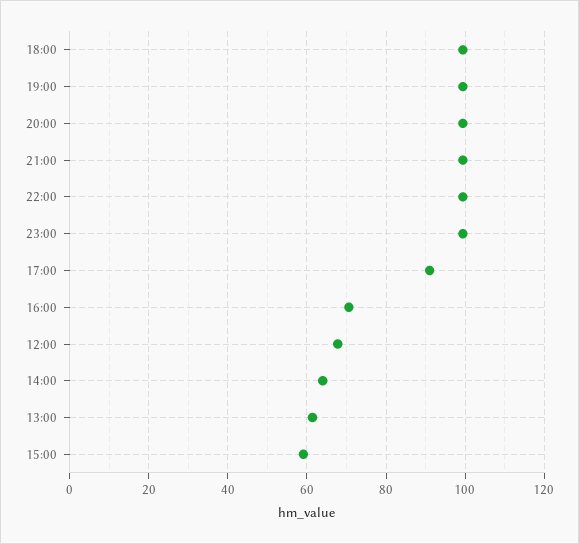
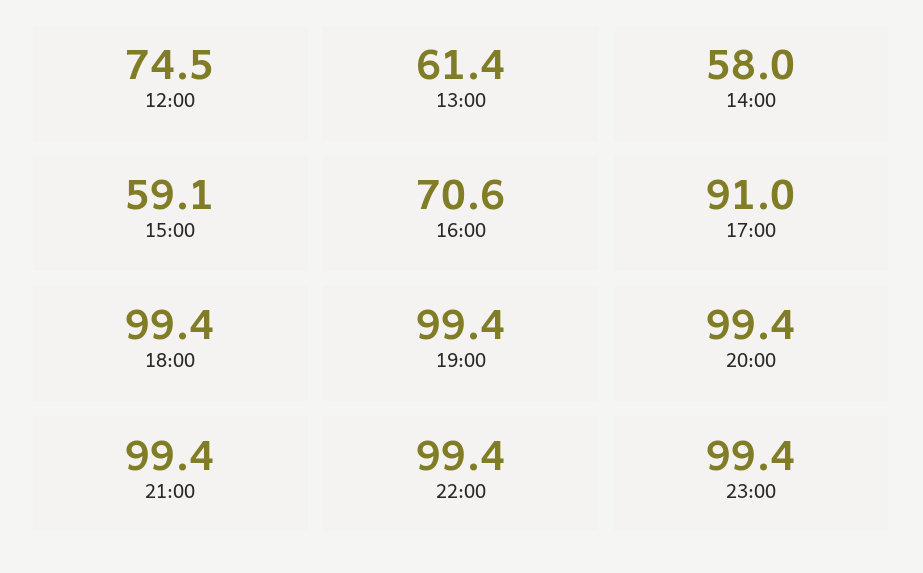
12:00: 68 -> 74.5
14:00: 64 -> 58

